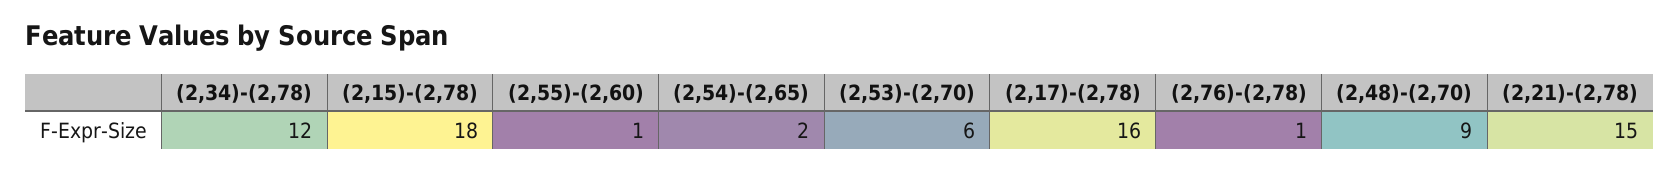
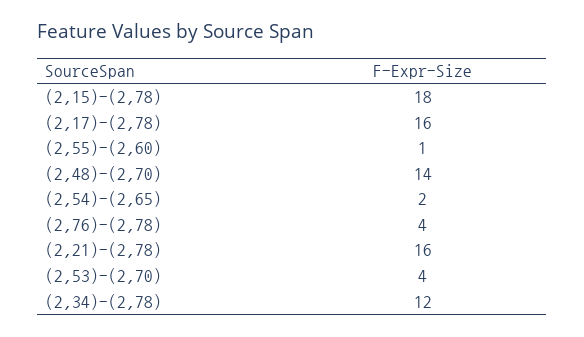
(2,53)-(2,70): 6 -> 4
(2,76)-(2,78): 1 -> 4
(2,48)-(2,70): 9 -> 14
(2,21)-(2,78): 15 -> 16

